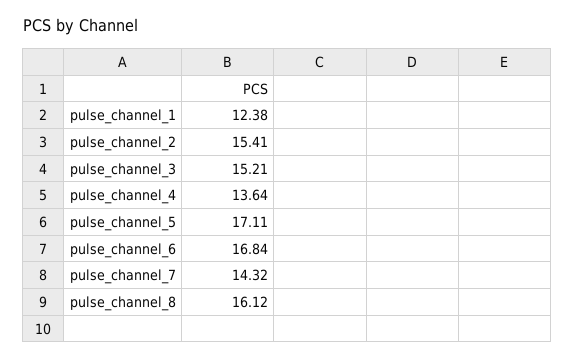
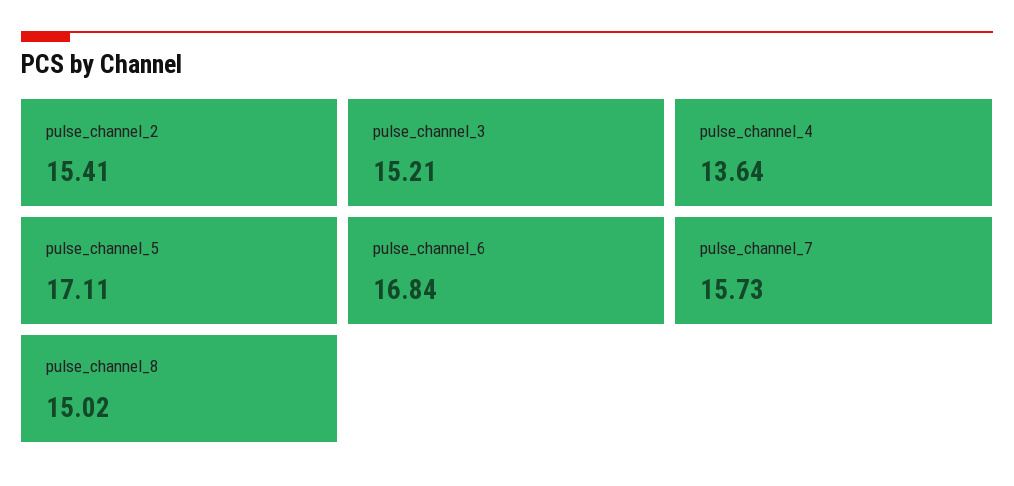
pulse_channel_1: 12.38 -> none
pulse_channel_7: 14.32 -> 15.73
pulse_channel_8: 16.12 -> 15.02

